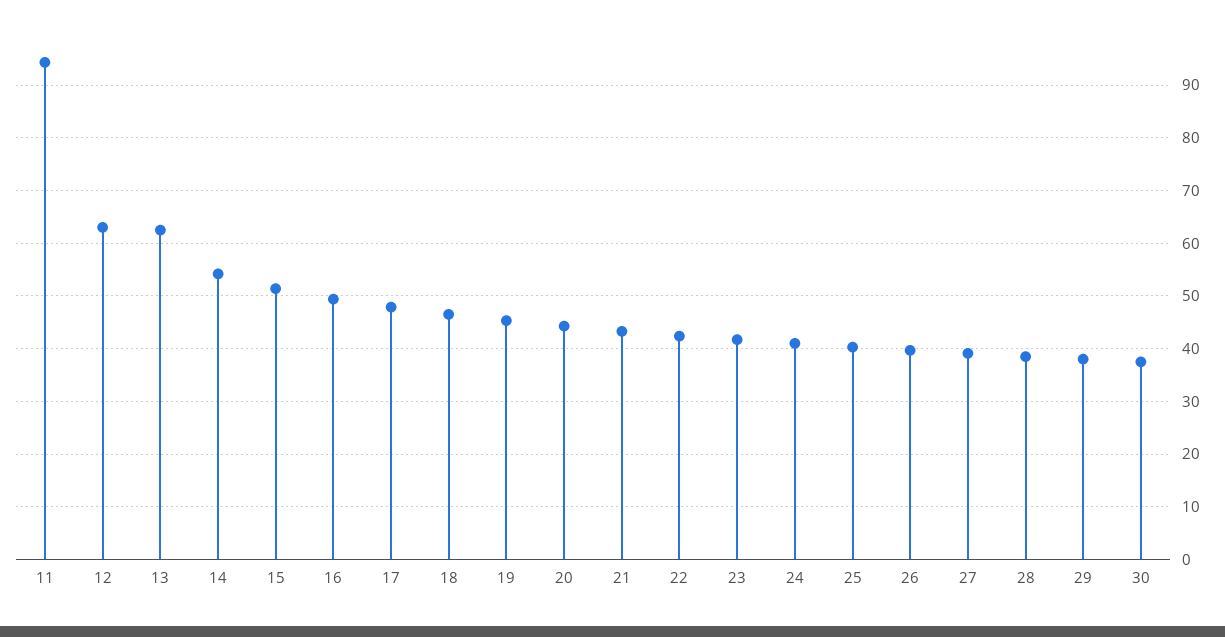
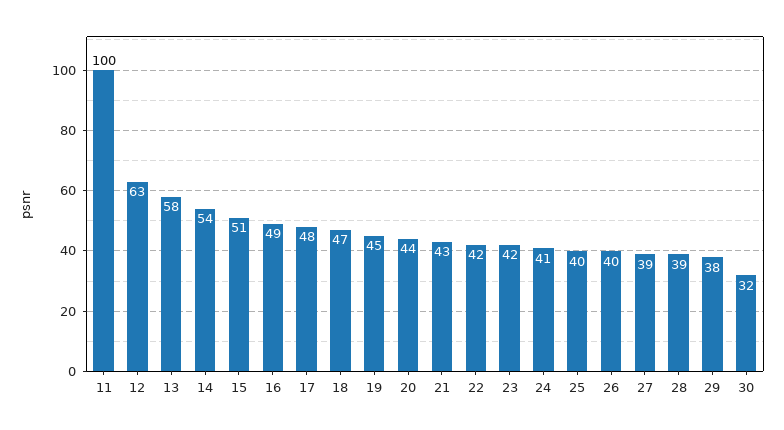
11: 94 -> 100
13: 62 -> 58
30: 38 -> 32

